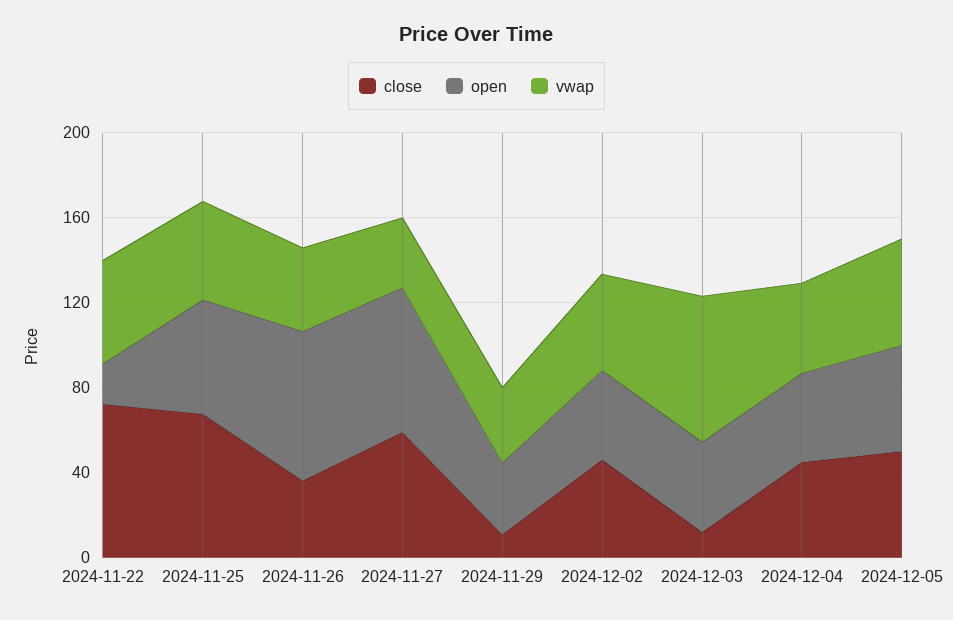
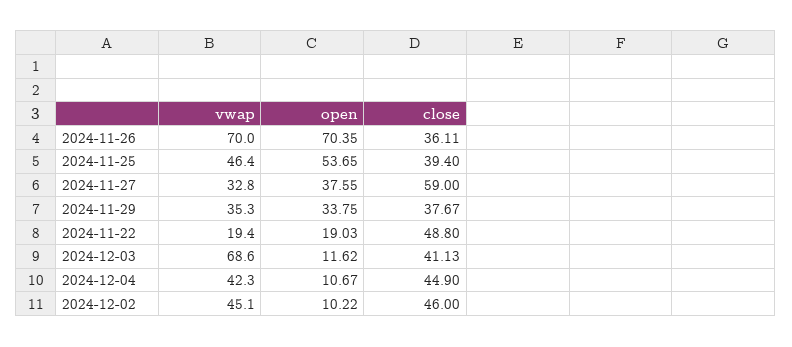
close, 2024-11-22: 70 -> 48.8
vwap, 2024-11-22: 50 -> 19.4
close, 2024-11-25: 70 -> 39.4
vwap, 2024-11-26: 40 -> 70
open, 2024-11-27: 70 -> 37.55
close, 2024-11-29: 10 -> 37.67
open, 2024-12-02: 40 -> 10.22
close, 2024-12-03: 10 -> 41.13
open, 2024-12-03: 40 -> 11.62
open, 2024-12-04: 40 -> 10.67
close, 2024-12-05: 50 -> none
open, 2024-12-05: 50 -> none
vwap, 2024-12-05: 50 -> none

